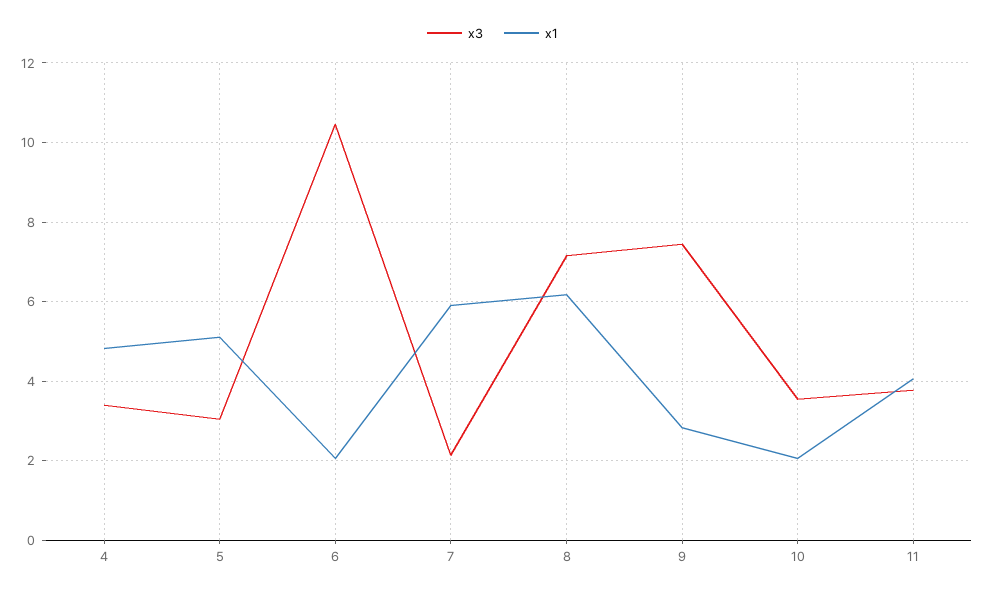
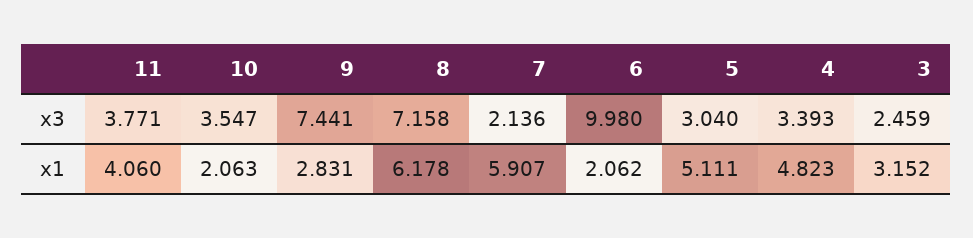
x3, 6: 10.4 -> 9.98
x3, 3: none -> 2.459
x1, 3: none -> 3.152

